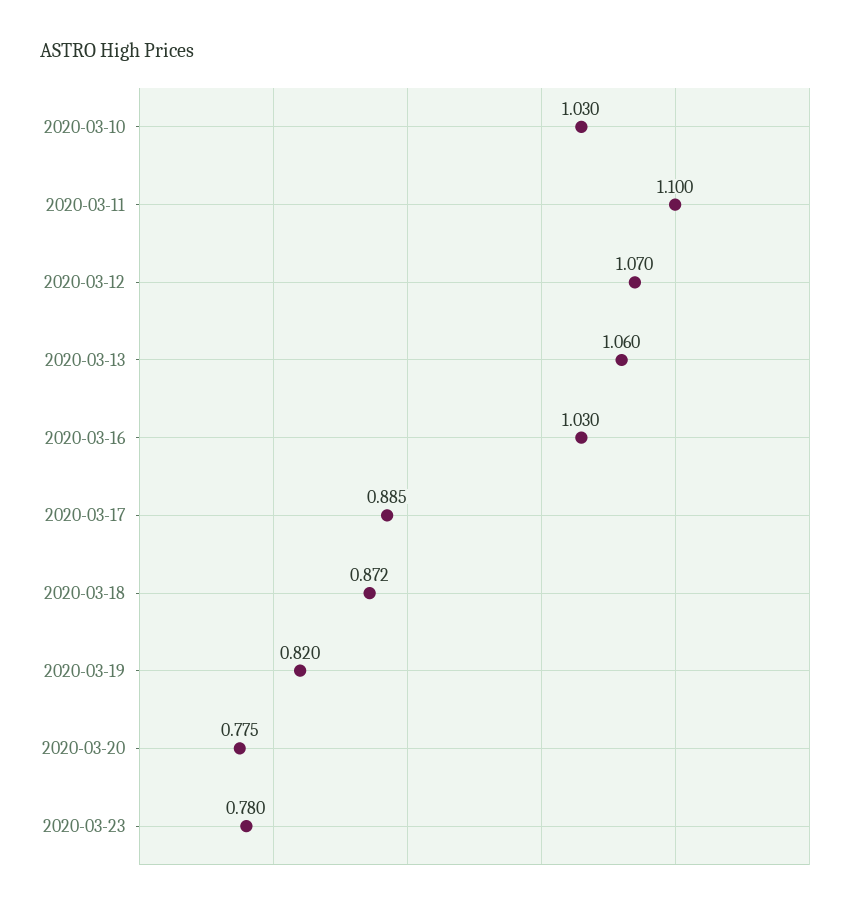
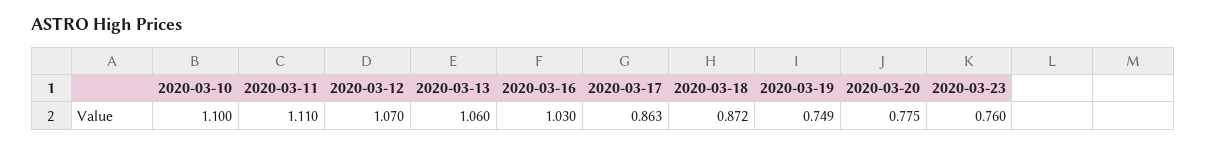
2020-03-10: 1.03 -> 1.1
2020-03-11: 1.1 -> 1.11
2020-03-17: 0.885 -> 0.863
2020-03-19: 0.82 -> 0.749
2020-03-23: 0.78 -> 0.76

